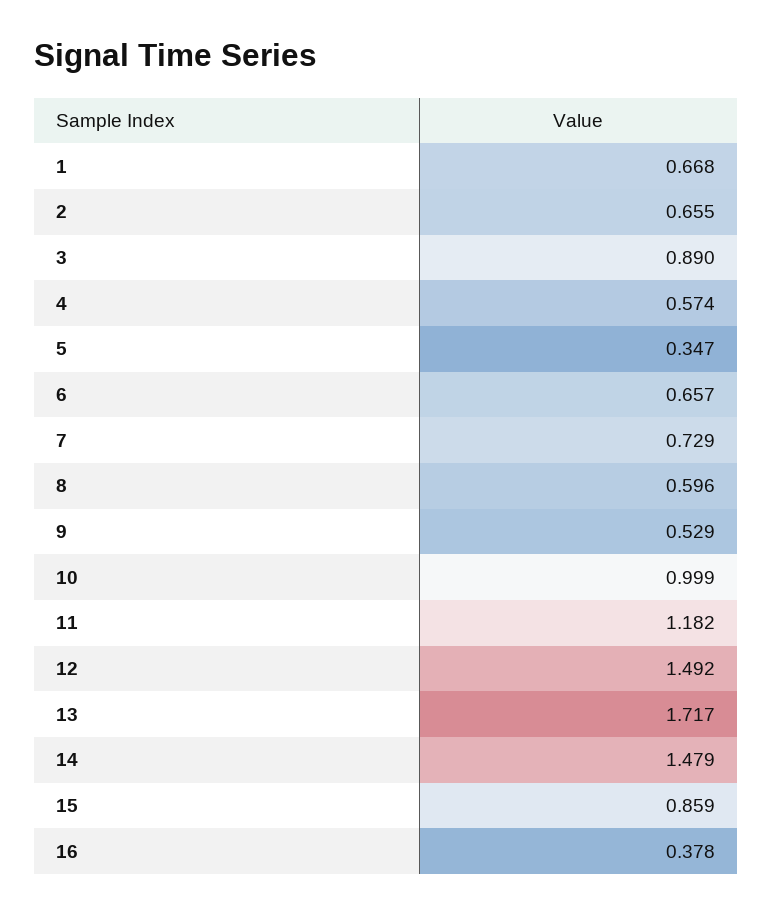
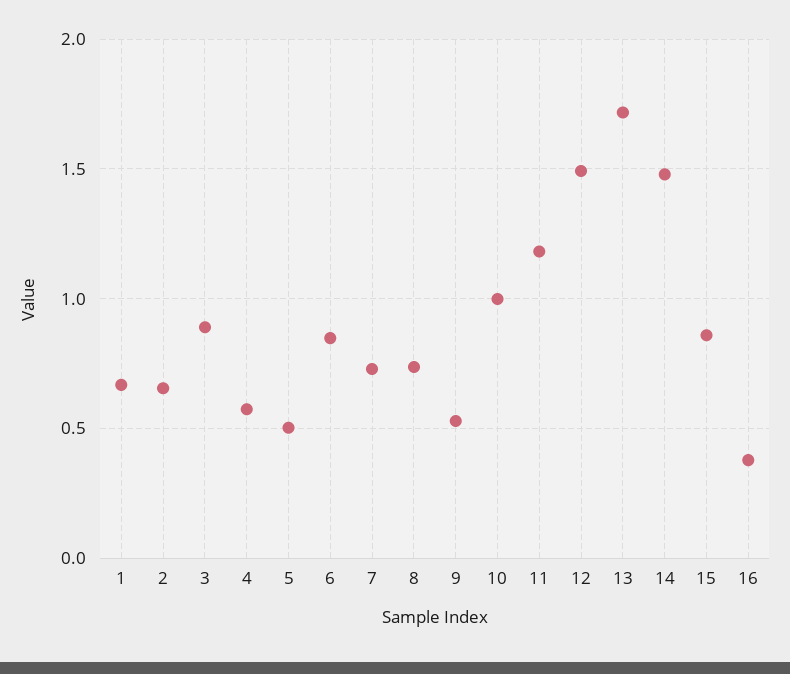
5: 0.347 -> 0.5
6: 0.657 -> 0.85
8: 0.596 -> 0.75

